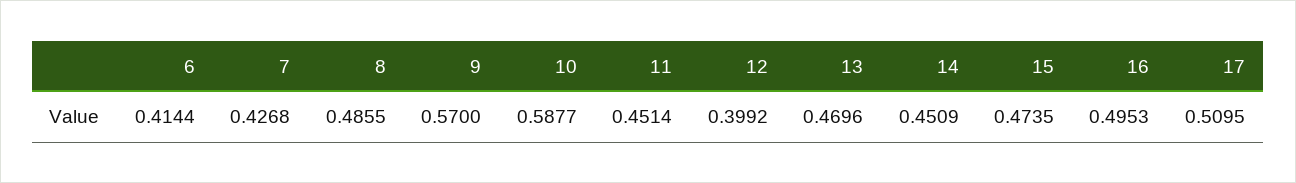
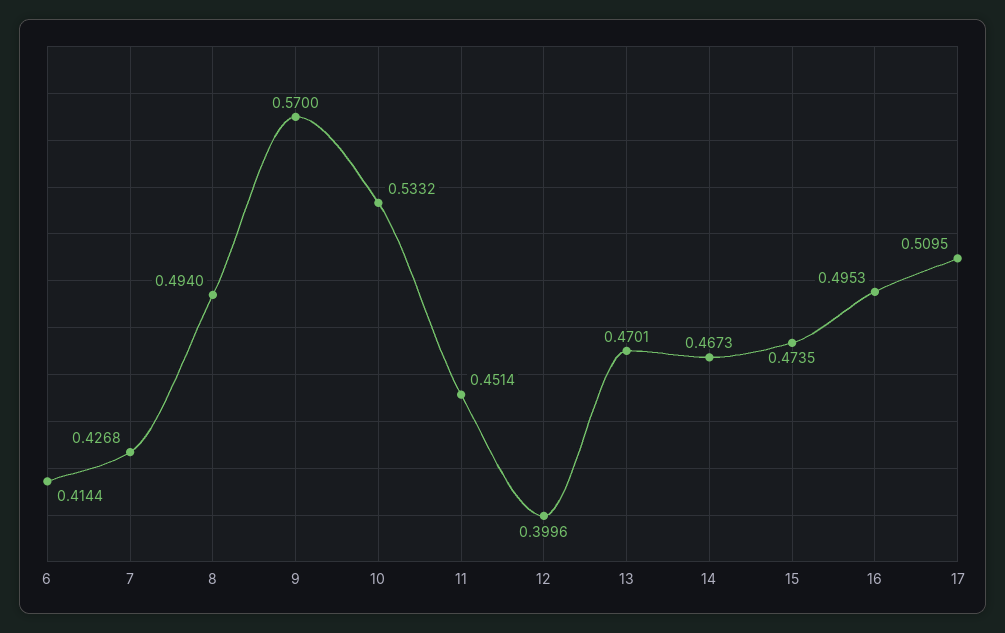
8: 0.4855 -> 0.494
10: 0.5877 -> 0.5332
12: 0.3992 -> 0.3996
13: 0.4696 -> 0.4701
14: 0.4509 -> 0.4673

